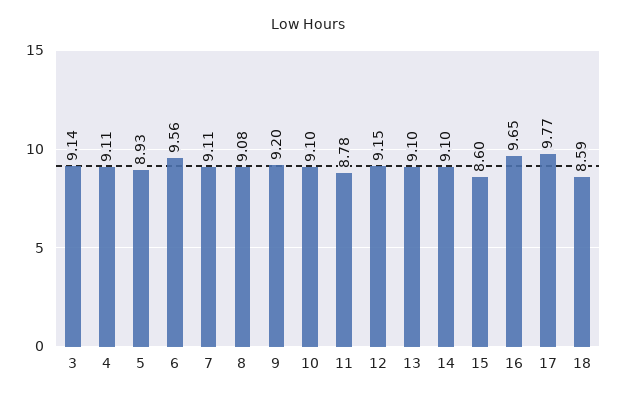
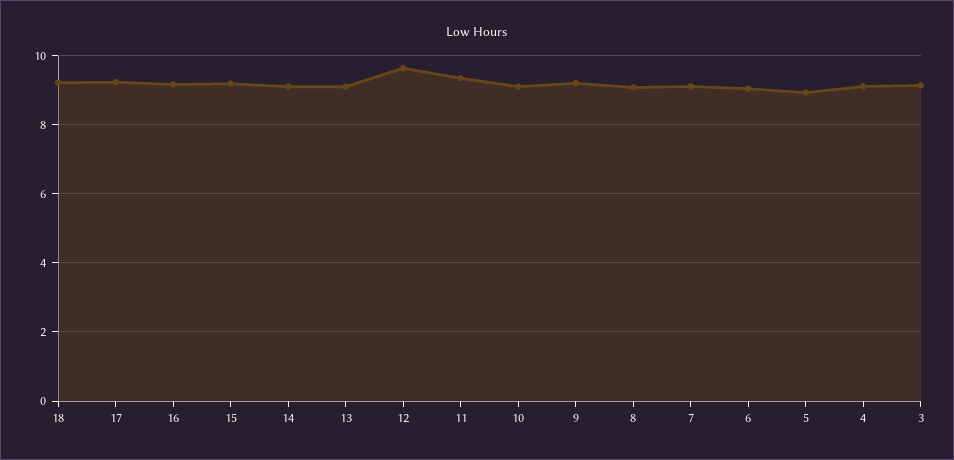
6: 9.56 -> 9
11: 8.78 -> 9.4
12: 9.15 -> 9.6
15: 8.6 -> 9.2
16: 9.65 -> 9.2
17: 9.77 -> 9.2
18: 8.59 -> 9.2

